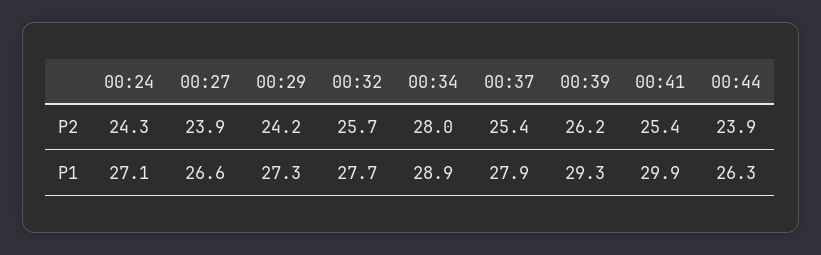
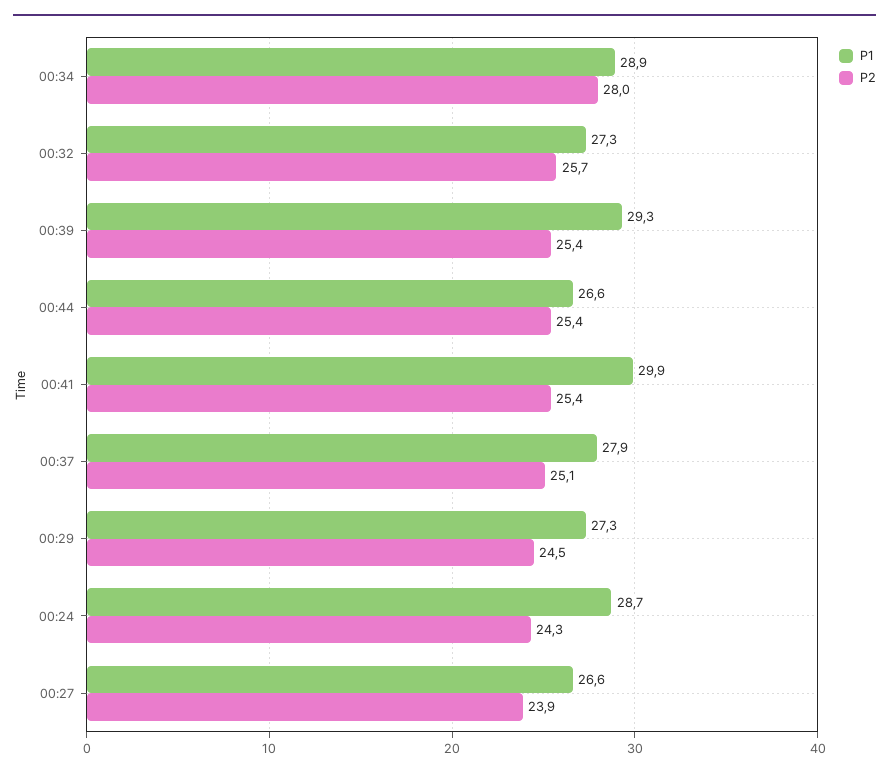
P2, 00:29: 24.2 -> 24.5
P2, 00:37: 25.4 -> 25.1
P2, 00:39: 26.2 -> 25.4
P2, 00:44: 23.9 -> 25.4
P1, 00:24: 27.1 -> 28.7
P1, 00:32: 27.7 -> 27.3
P1, 00:44: 26.3 -> 26.6

